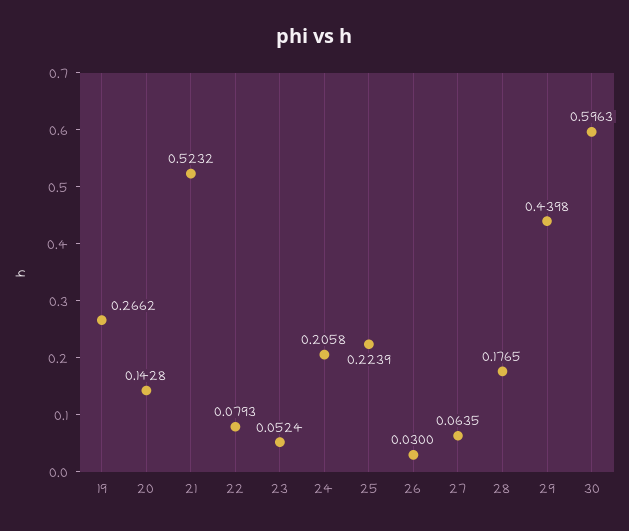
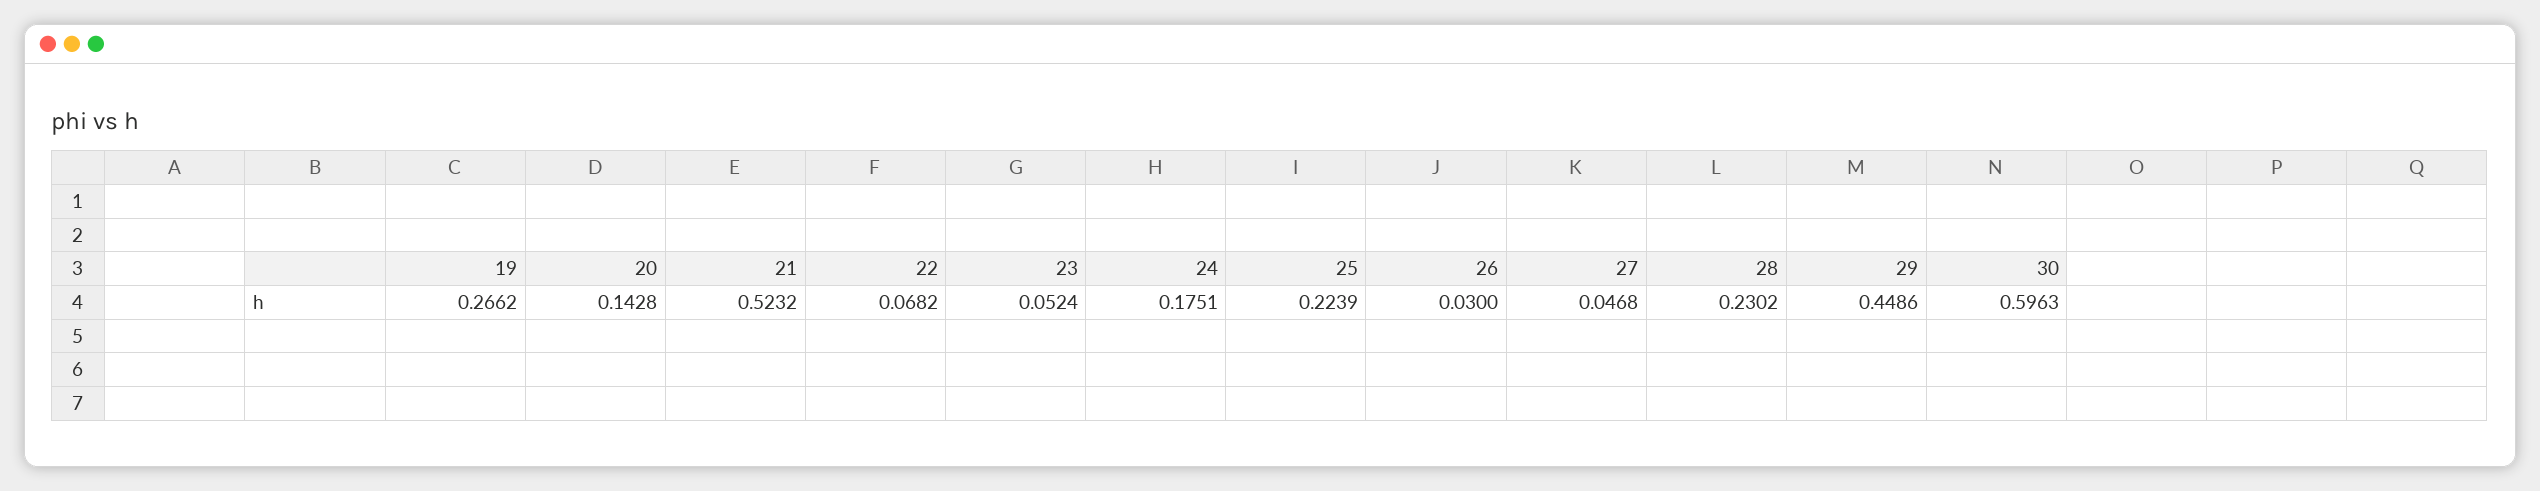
22: 0.0793 -> 0.0682
24: 0.2058 -> 0.1751
27: 0.0635 -> 0.0468
28: 0.1765 -> 0.2302
29: 0.4398 -> 0.4486

